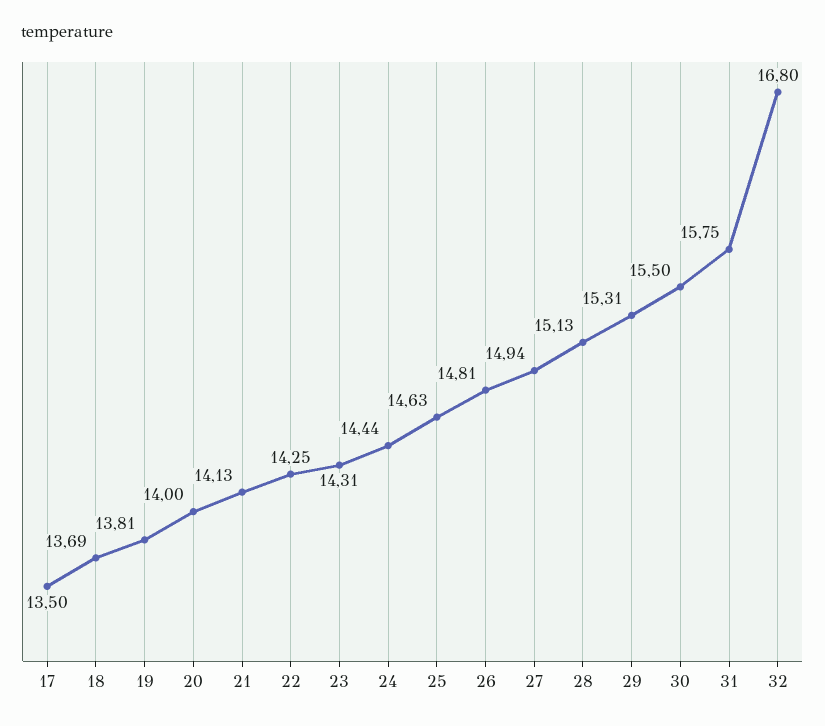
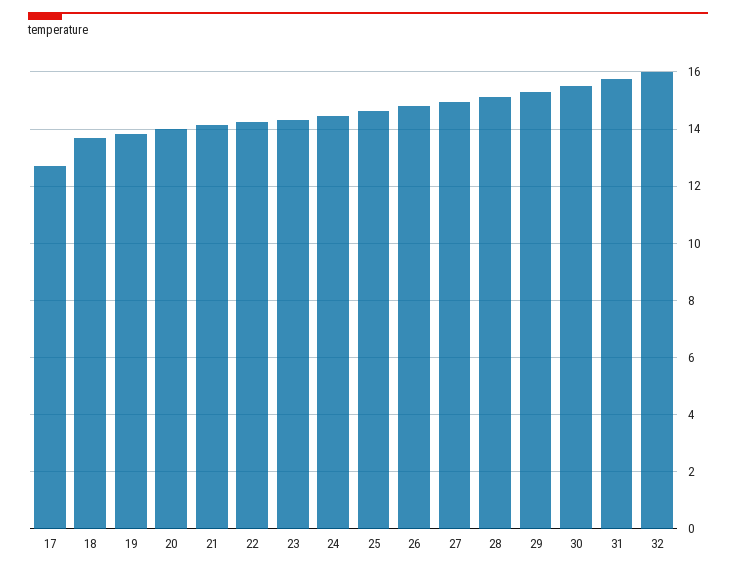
17: 13.5 -> 12.75
32: 16.8 -> 16

